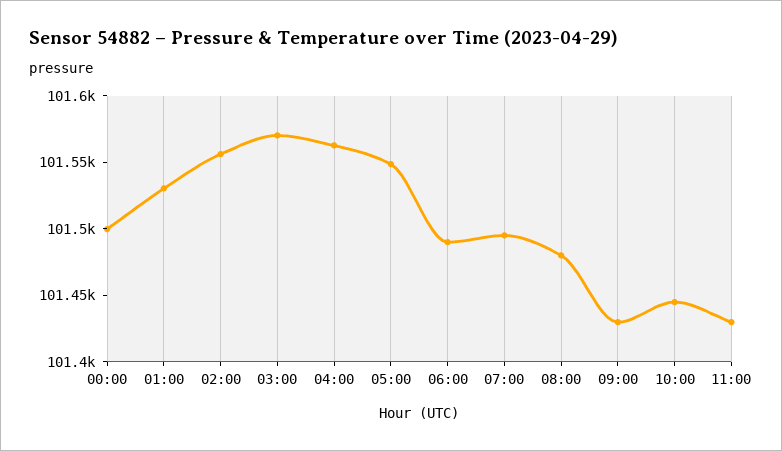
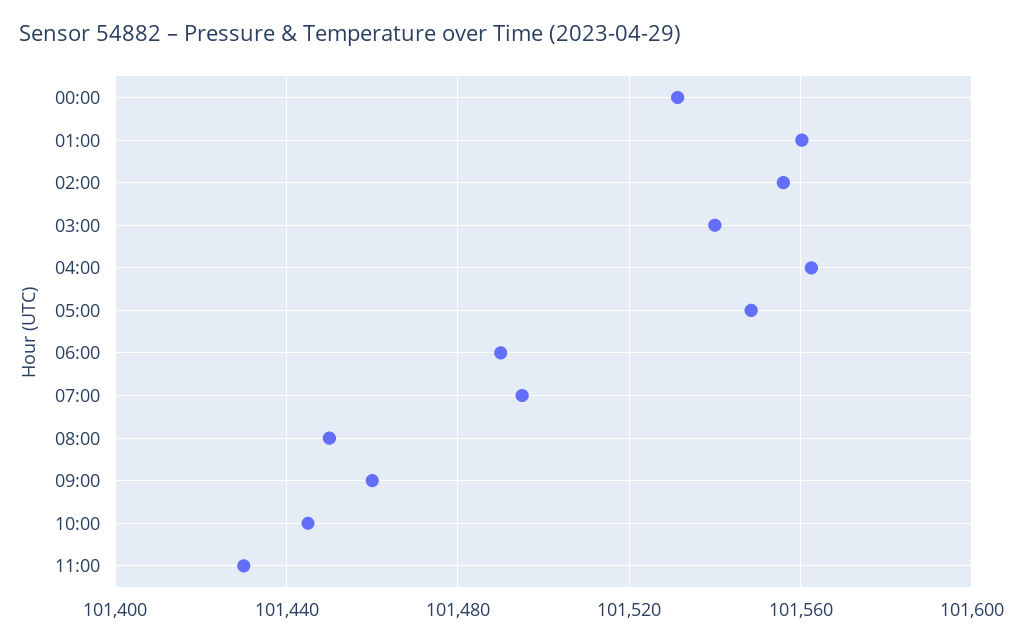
00:00: 101500 -> 101530
01:00: 101530 -> 101560
03:00: 101570 -> 101540
08:00: 101480 -> 101450
09:00: 101430 -> 101460

